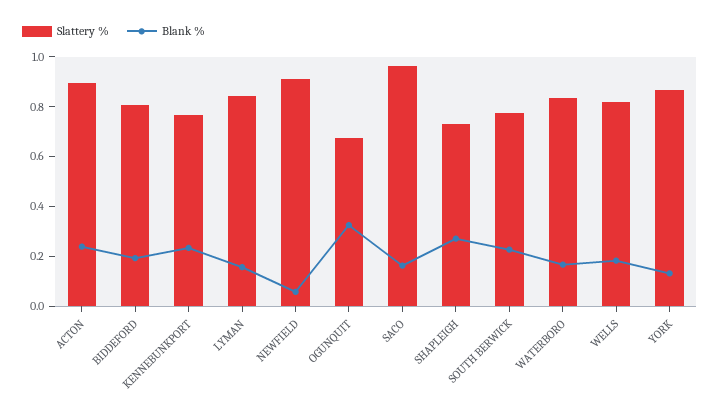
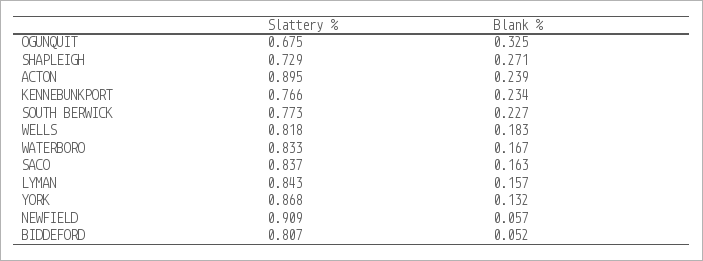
Blank %, BIDDEFORD: 0.2 -> 0.052
Slattery %, SACO: 0.95 -> 0.837

